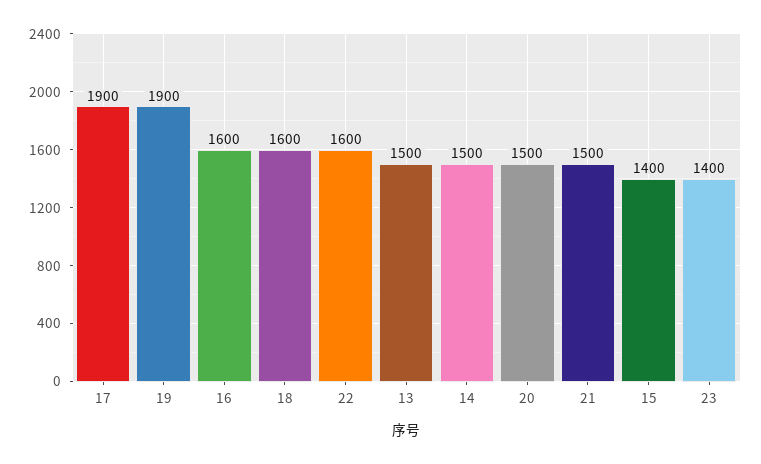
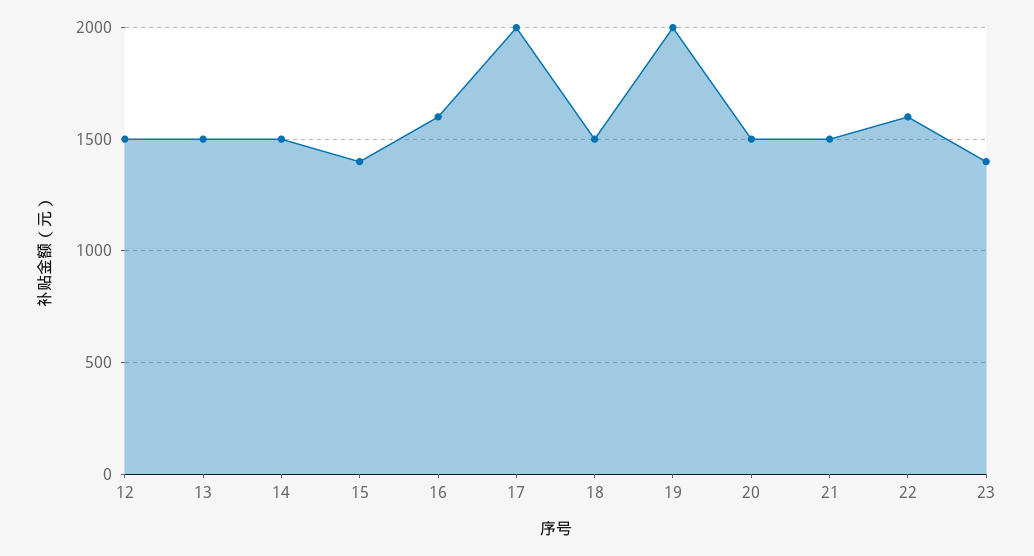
17: 1900 -> 2000
19: 1900 -> 2000
18: 1600 -> 1500
12: none -> 1500

